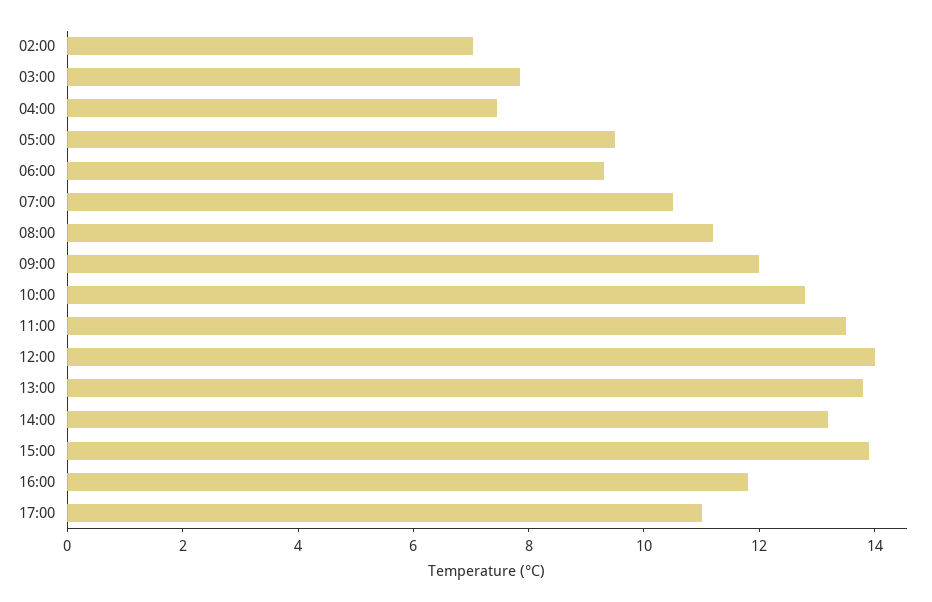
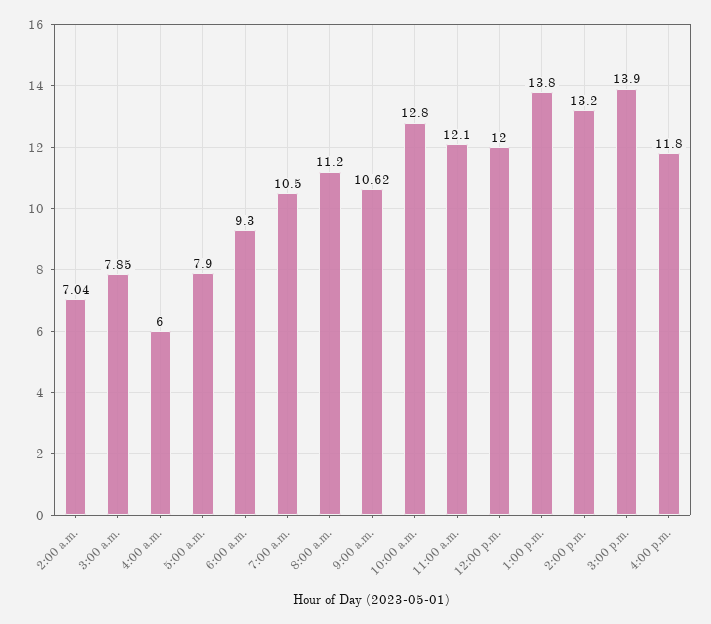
04:00: 7.5 -> 6
05:00: 9.5 -> 7.9
09:00: 12 -> 10.62
11:00: 13.5 -> 12.1
12:00: 14 -> 12
17:00: 11 -> none

